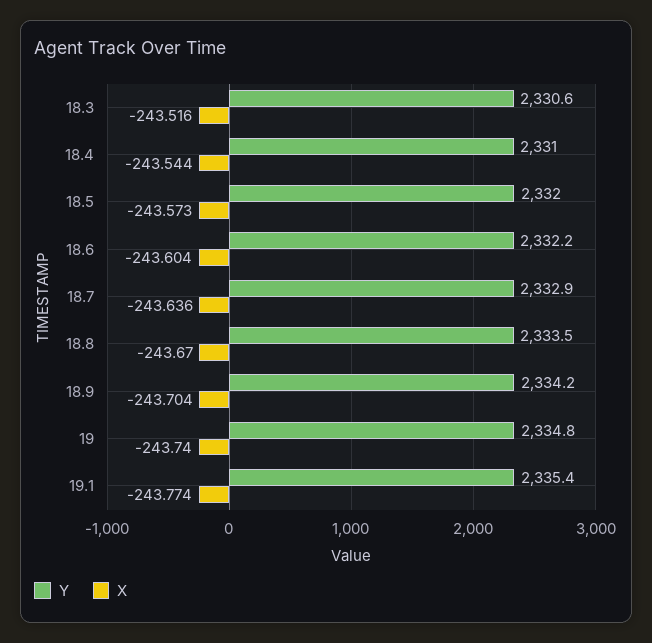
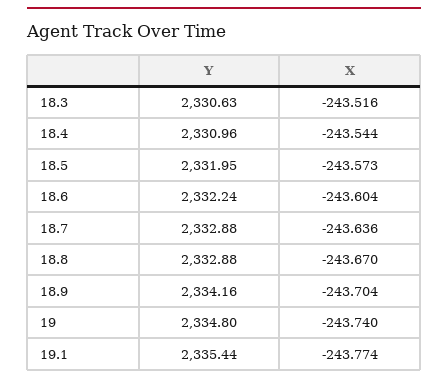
Y, 18.8: 2333.5 -> 2332.88

